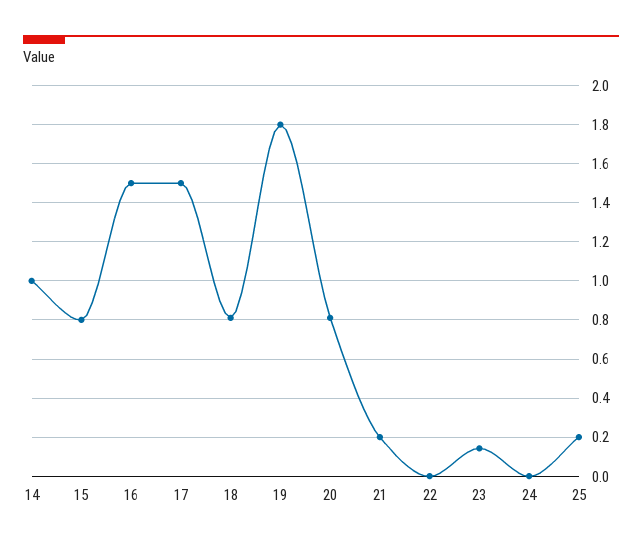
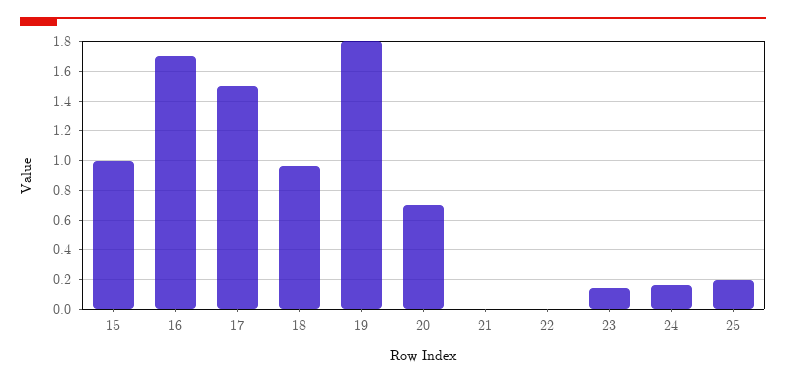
14: 1 -> none
15: 0.8 -> 1
16: 1.5 -> 1.7
18: 0.8 -> 0.95
20: 0.8 -> 0.7
21: 0.2 -> 0
24: 0 -> 0.15

